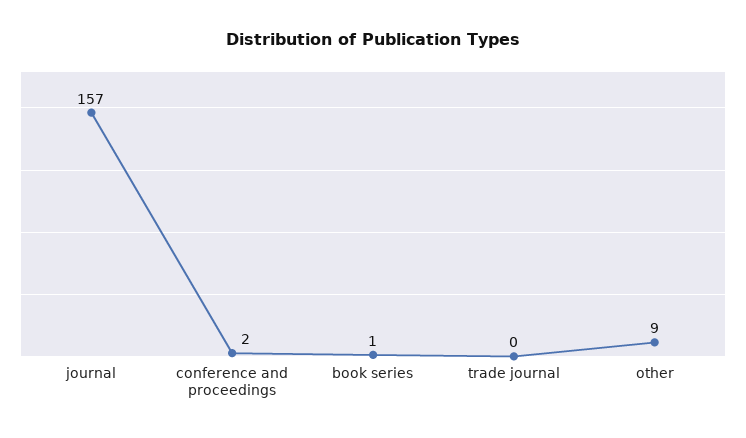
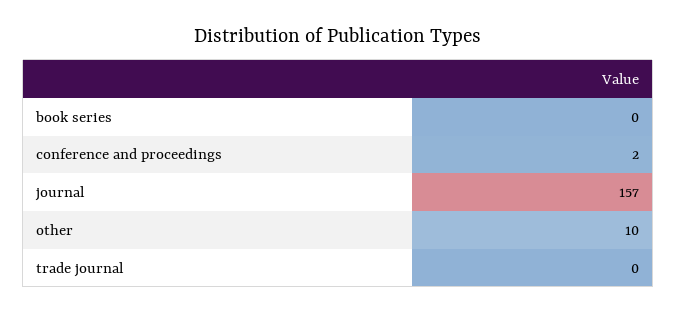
book series: 1 -> 0
other: 9 -> 10

